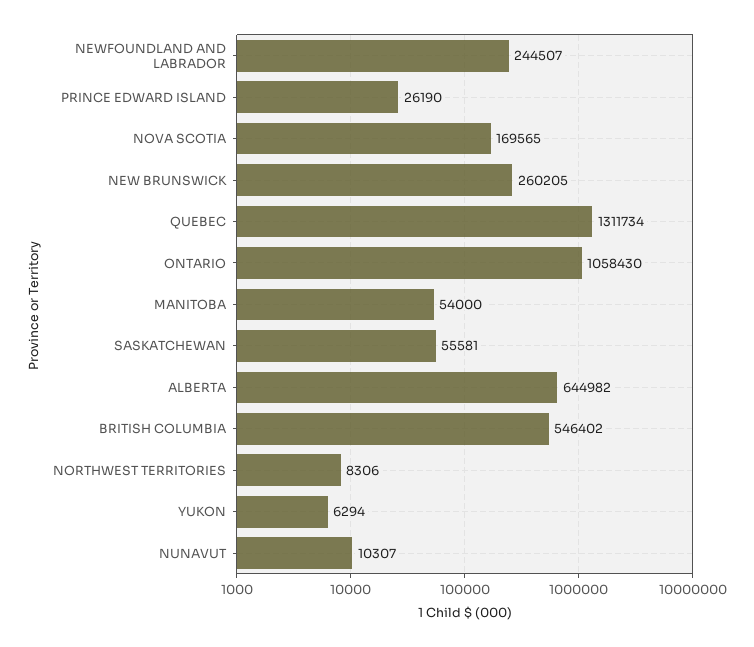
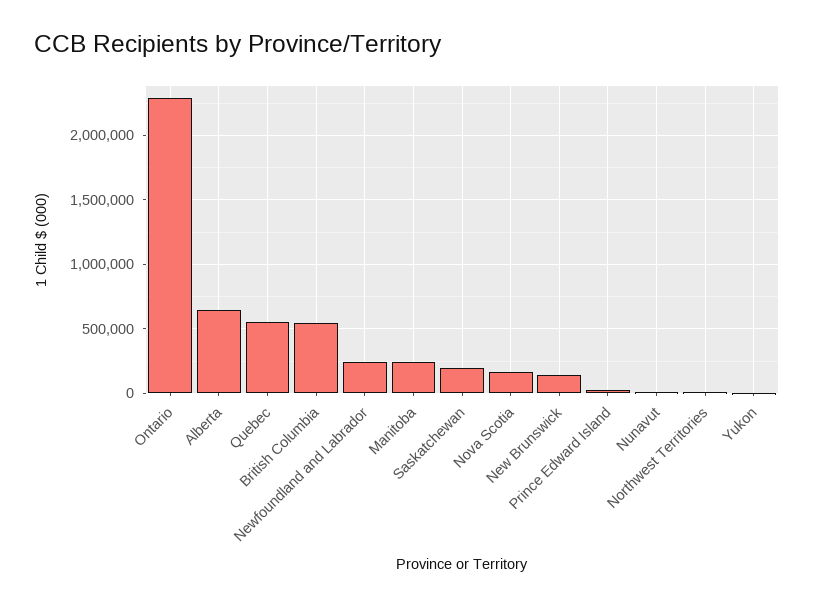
NEW BRUNSWICK: 260205 -> 150000
QUEBEC: 1311734 -> 550000
ONTARIO: 1058430 -> 2300000
MANITOBA: 54000 -> 250000
SASKATCHEWAN: 55581 -> 200000

